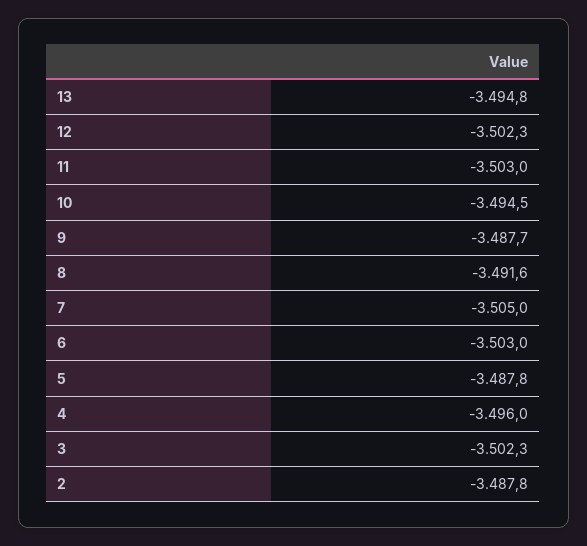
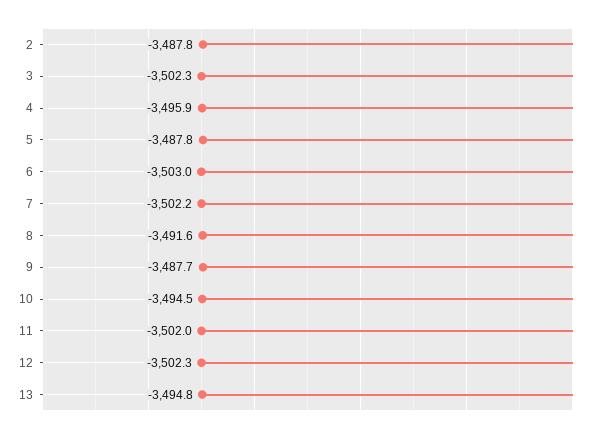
11: -3503 -> -3502
7: -3505 -> -3502.2
4: -3496 -> -3495.9

